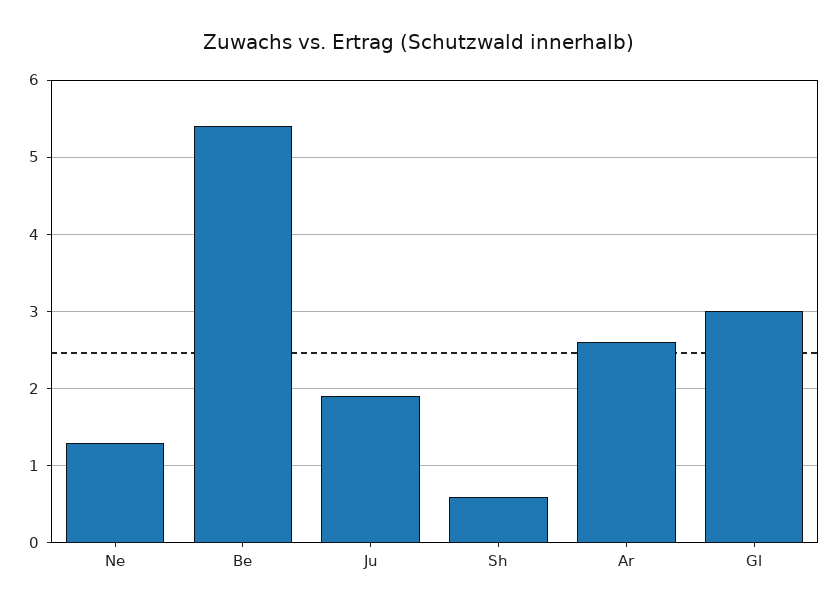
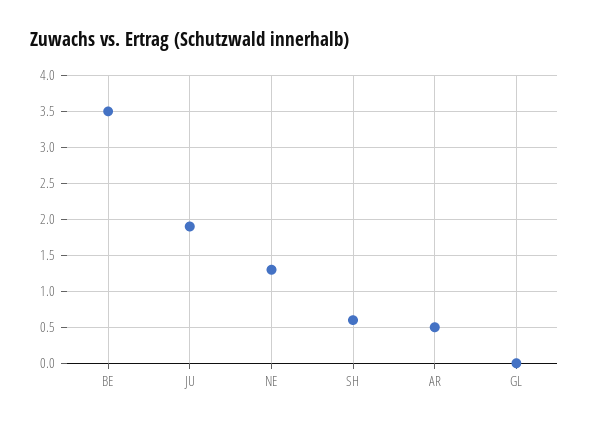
Be: 5.4 -> 3.5
Ar: 2.6 -> 0.5
Gl: 3 -> 0

